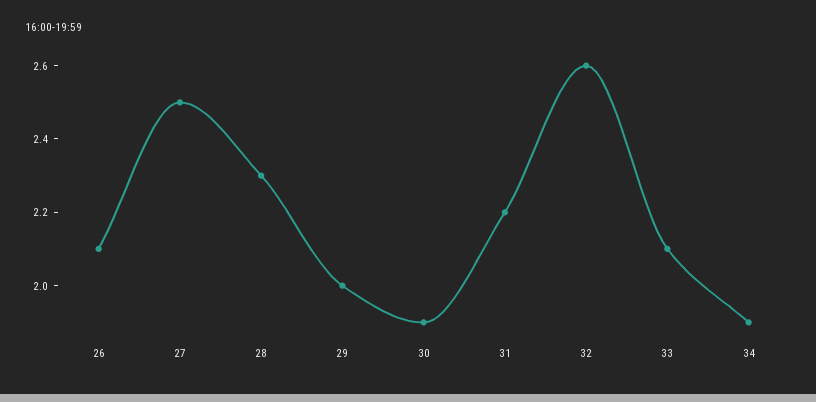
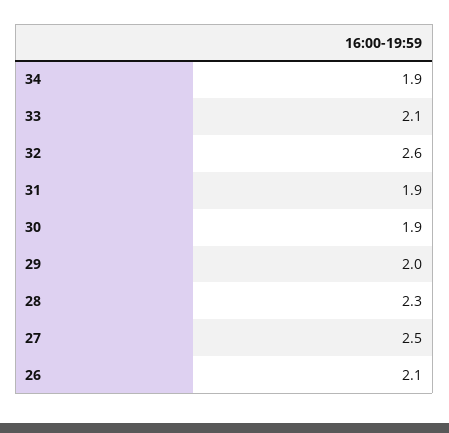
31: 2.2 -> 1.9

